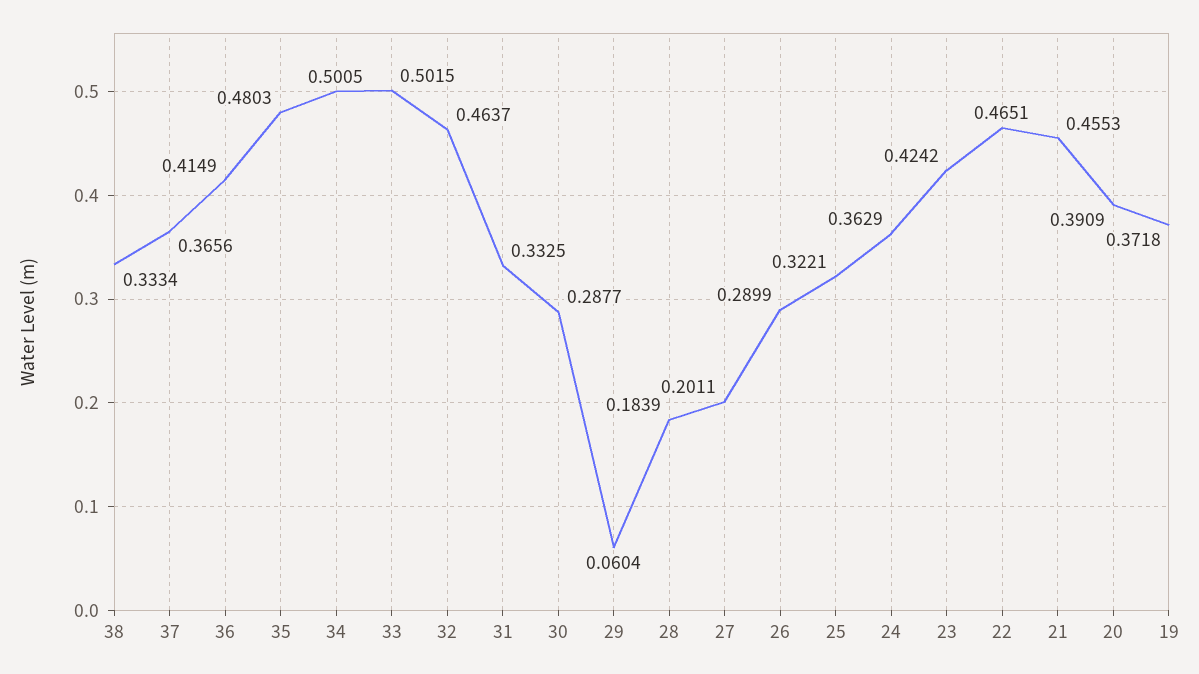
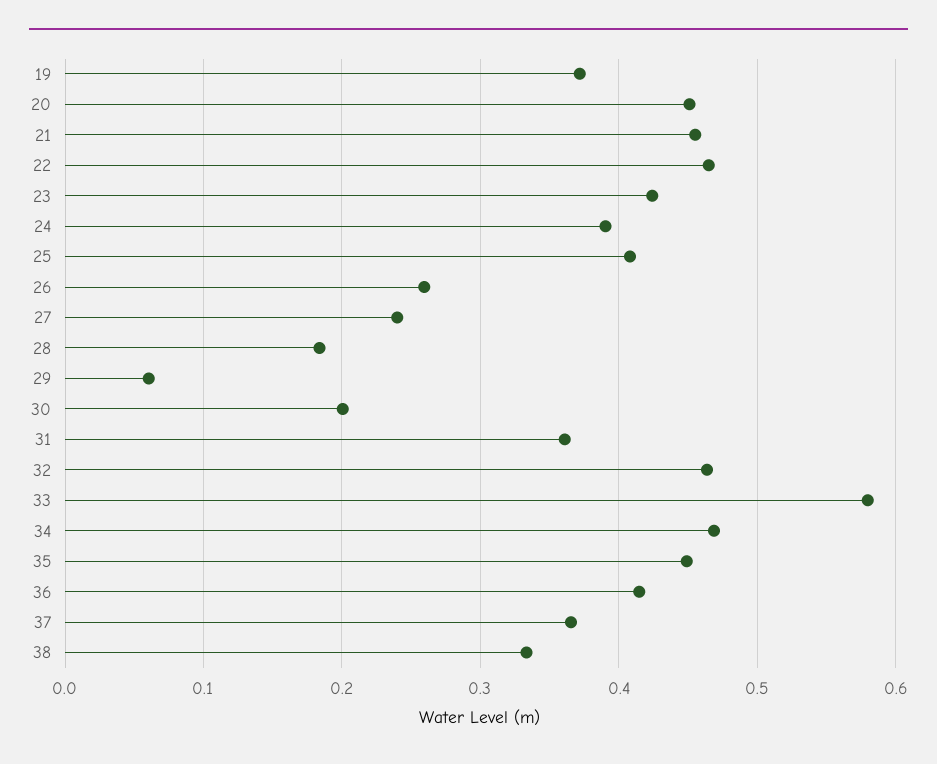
35: 0.4803 -> 0.45
34: 0.5005 -> 0.47
33: 0.5015 -> 0.58
31: 0.3325 -> 0.36
30: 0.2877 -> 0.2
27: 0.2011 -> 0.24
26: 0.2899 -> 0.26
25: 0.3221 -> 0.41
24: 0.3629 -> 0.39
20: 0.3909 -> 0.45

